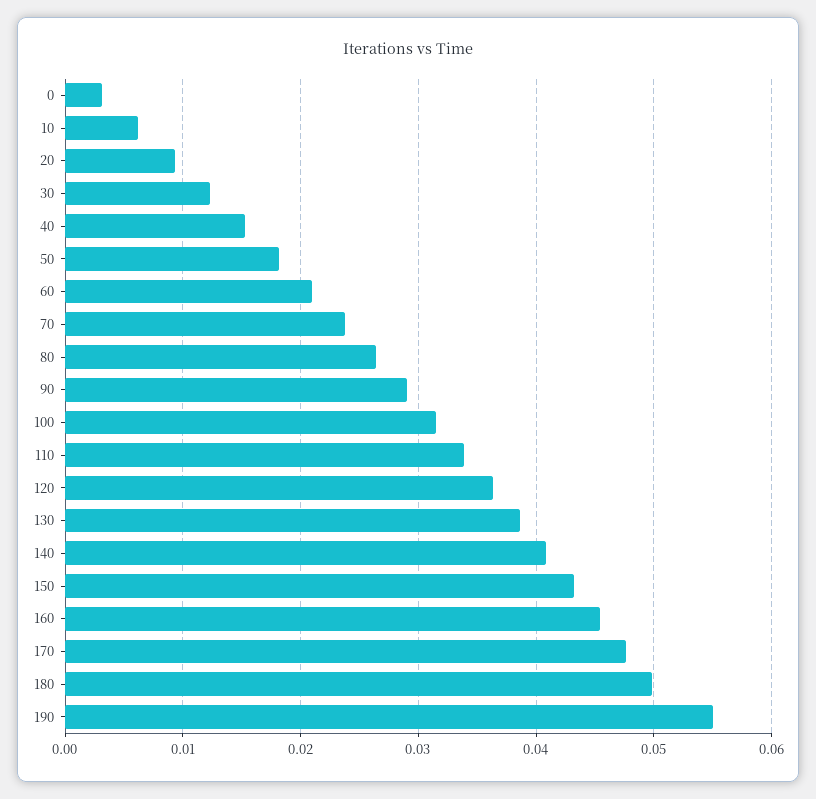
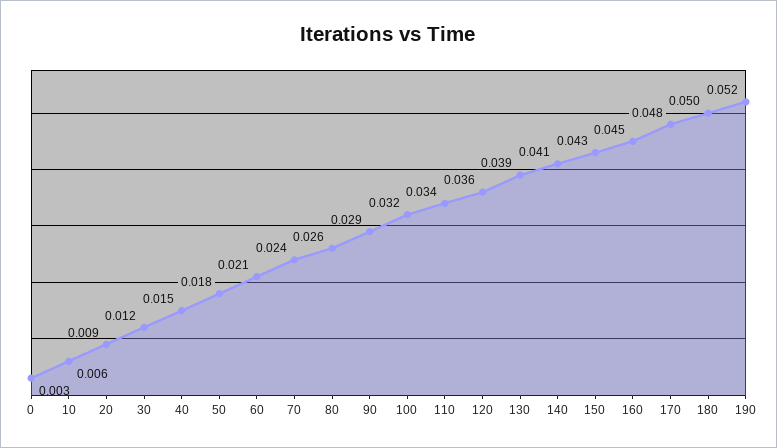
190: 0.055 -> 0.052

